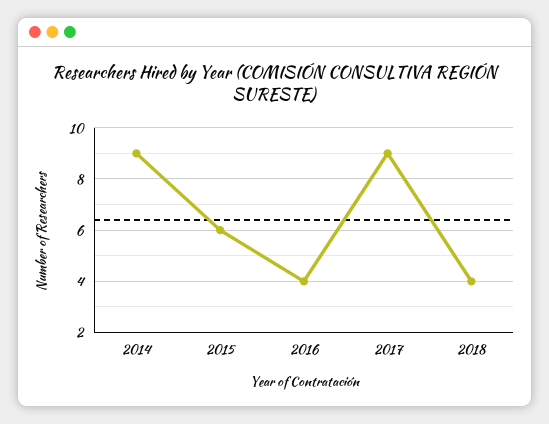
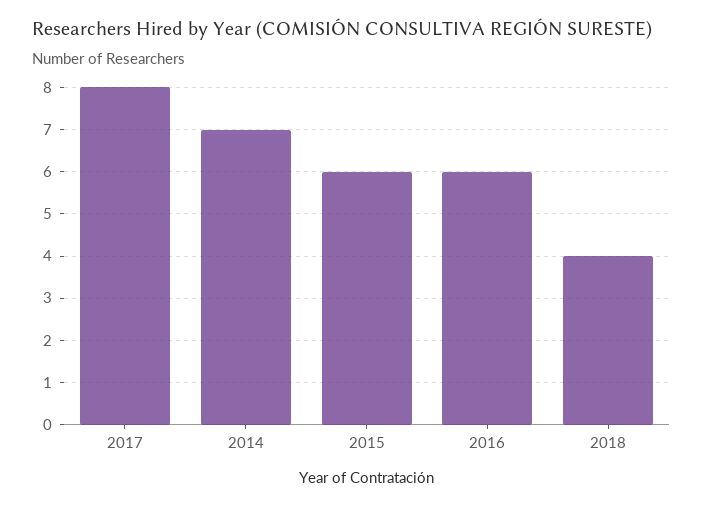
2014: 9 -> 7
2016: 4 -> 6
2017: 9 -> 8

